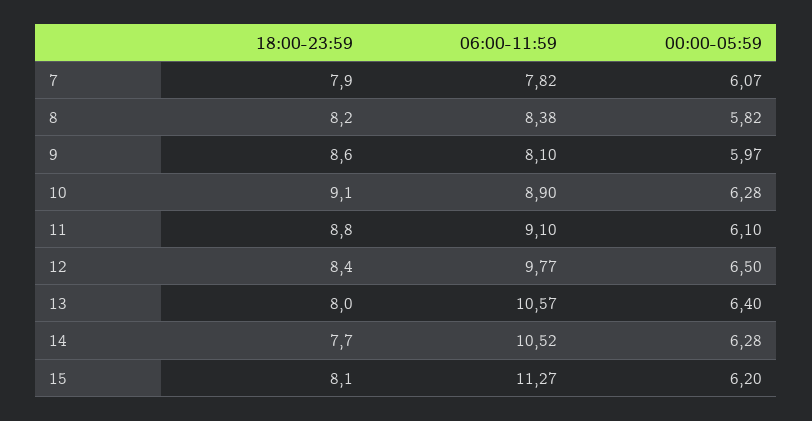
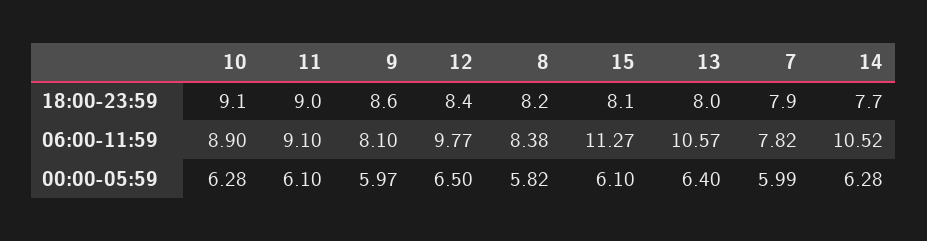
00:00-05:59, 7: 6.07 -> 5.99
18:00-23:59, 11: 8.8 -> 9
00:00-05:59, 15: 6.2 -> 6.1

